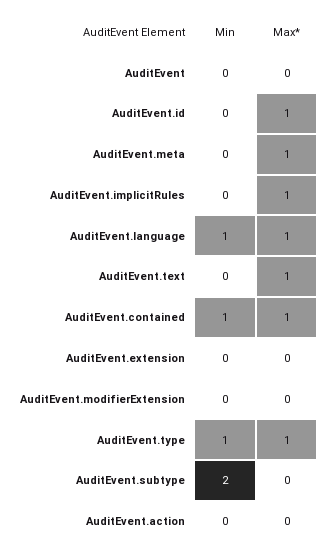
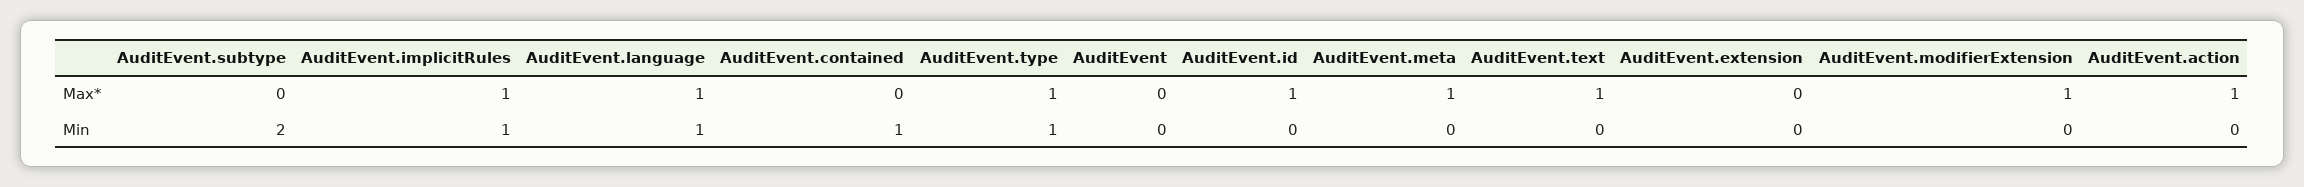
Min, AuditEvent.implicitRules: 0 -> 1
Max*, AuditEvent.contained: 1 -> 0
Max*, AuditEvent.modifierExtension: 0 -> 1
Max*, AuditEvent.action: 0 -> 1

